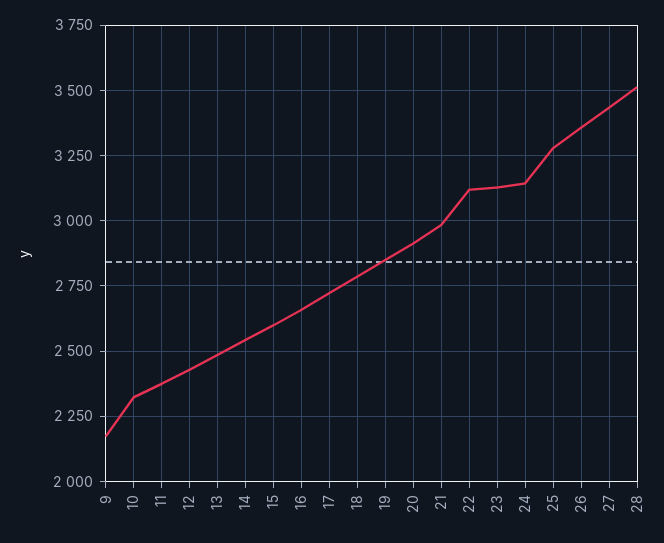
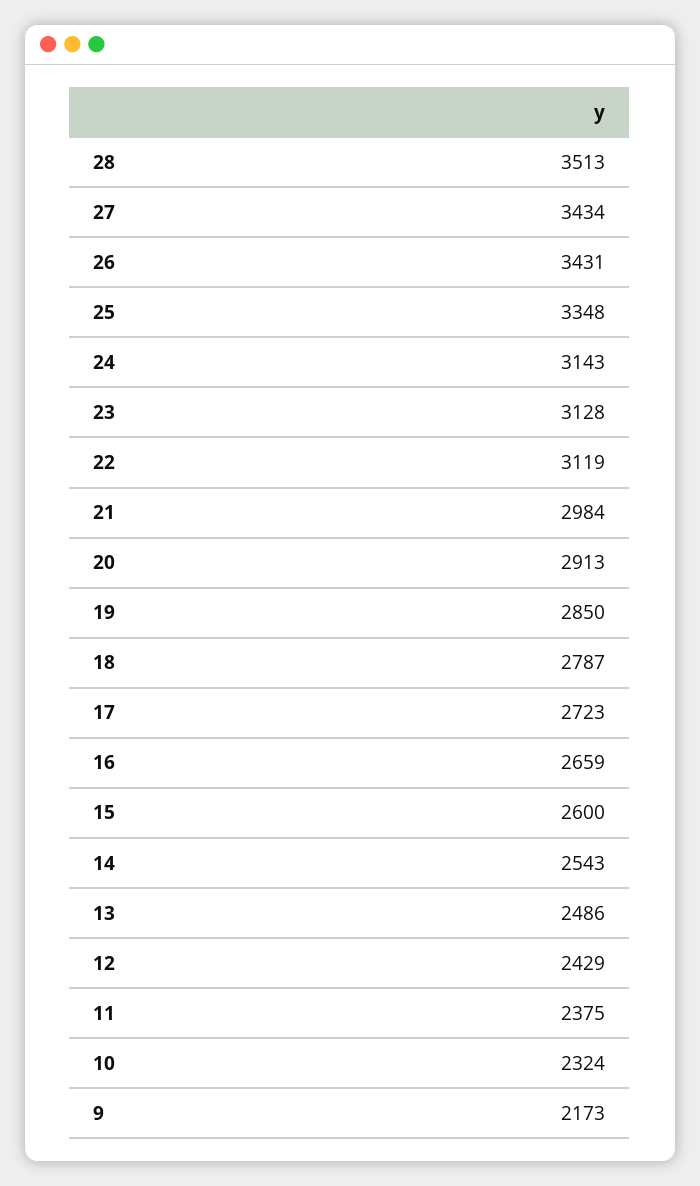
25: 3275 -> 3348
26: 3350 -> 3431

